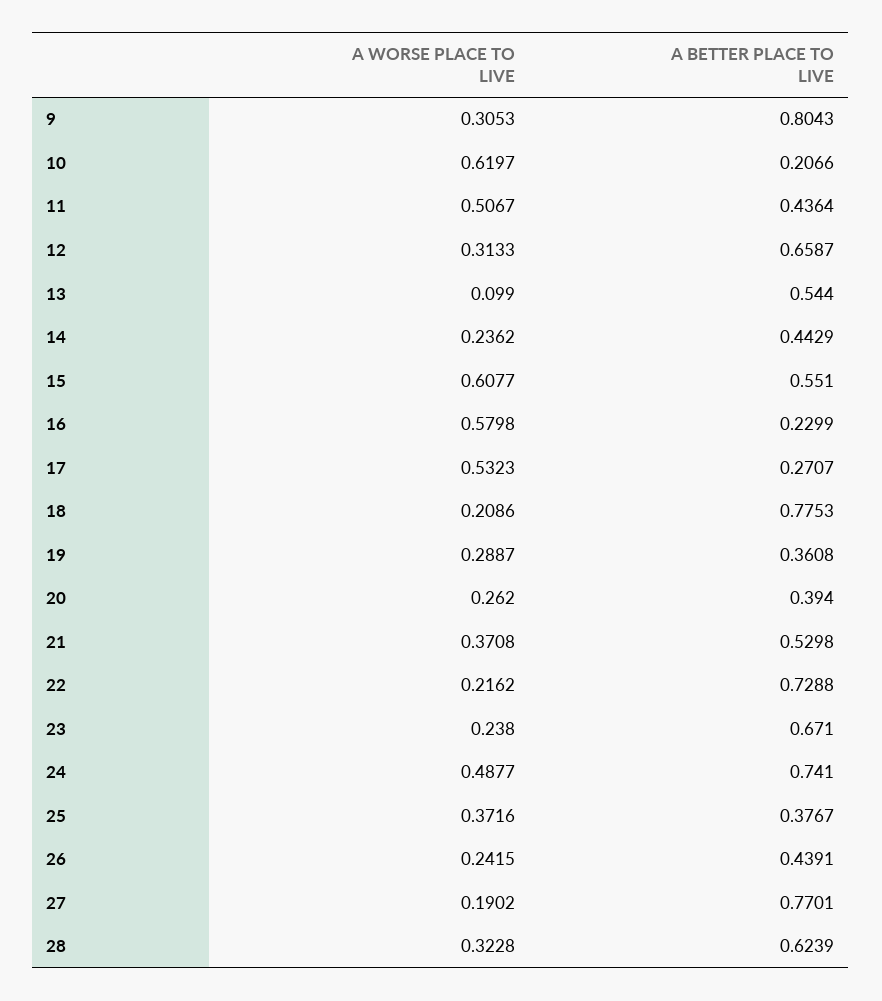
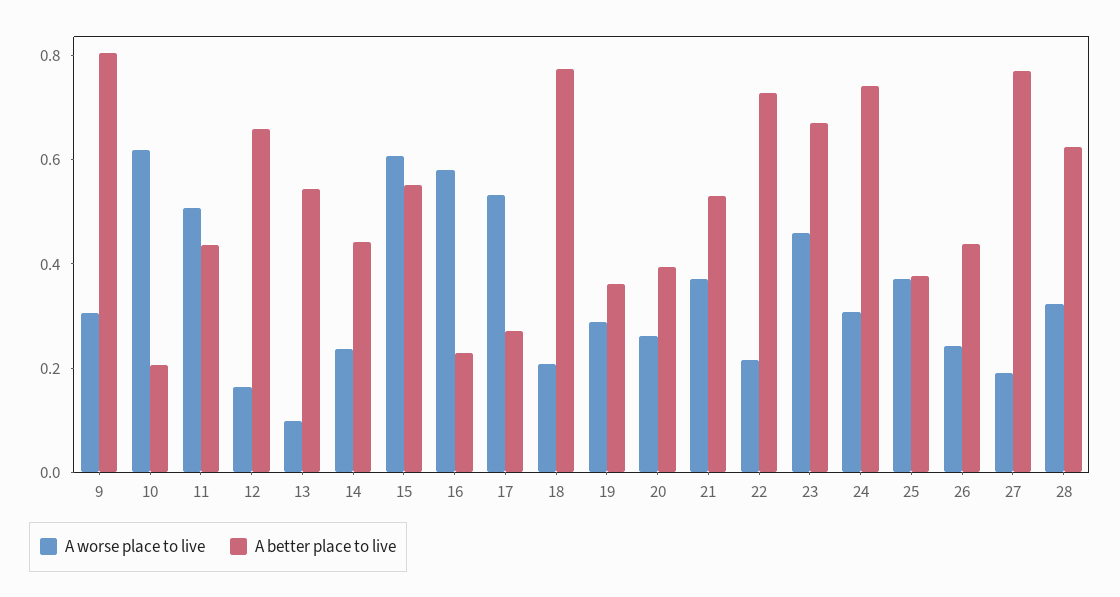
A WORSE PLACE TO LIVE, 12: 0.3133 -> 0.15
A WORSE PLACE TO LIVE, 23: 0.238 -> 0.45
A WORSE PLACE TO LIVE, 24: 0.4877 -> 0.3

